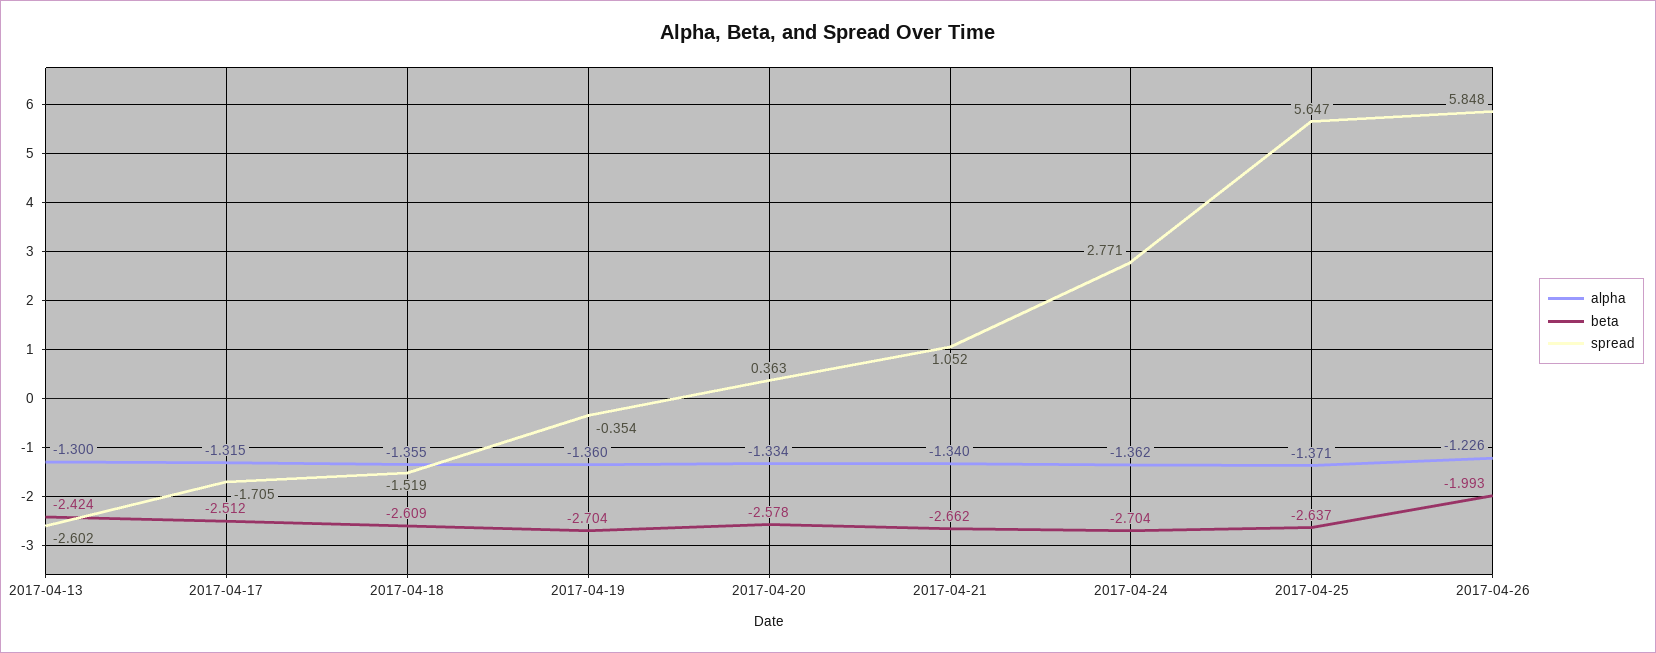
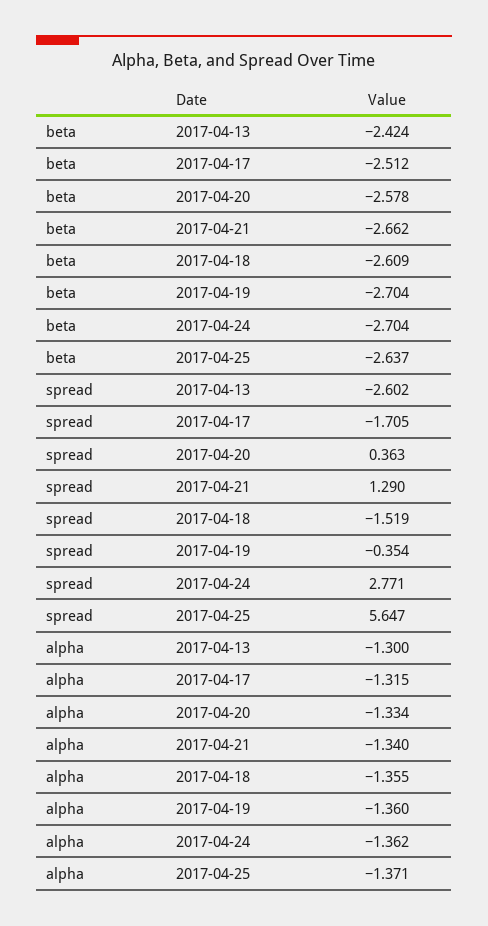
spread, 2017-04-21: 1.052 -> 1.29
alpha, 2017-04-26: -1.226 -> none
beta, 2017-04-26: -1.993 -> none
spread, 2017-04-26: 5.848 -> none

